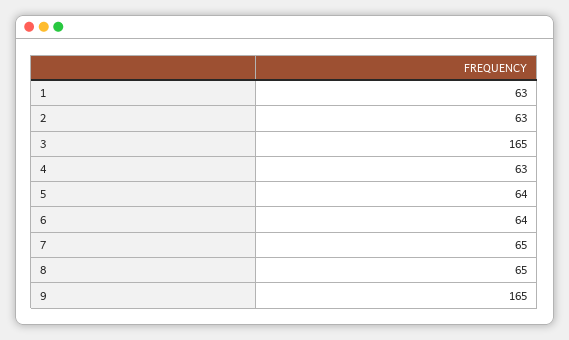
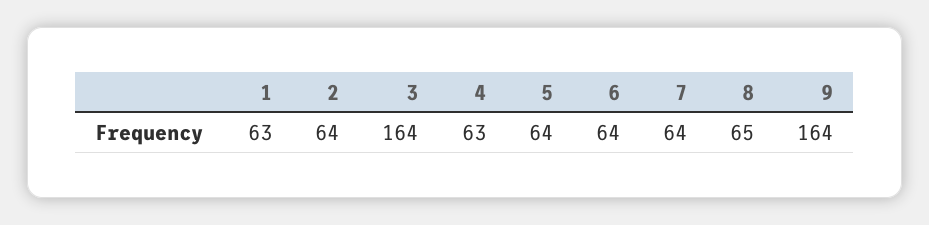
2: 63 -> 64
3: 165 -> 164
7: 65 -> 64
9: 165 -> 164

